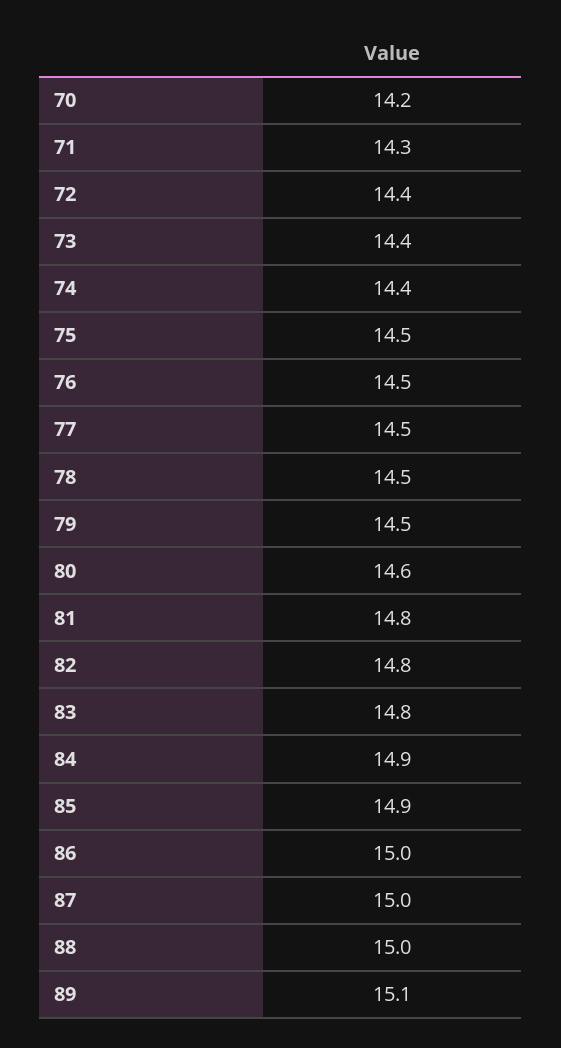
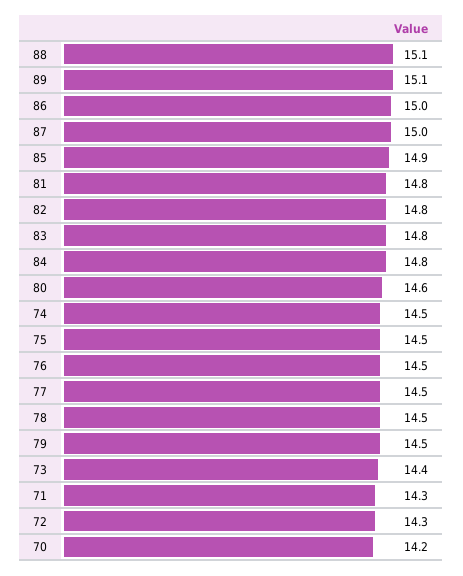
72: 14.4 -> 14.3
74: 14.4 -> 14.5
84: 14.9 -> 14.8
88: 15 -> 15.1

